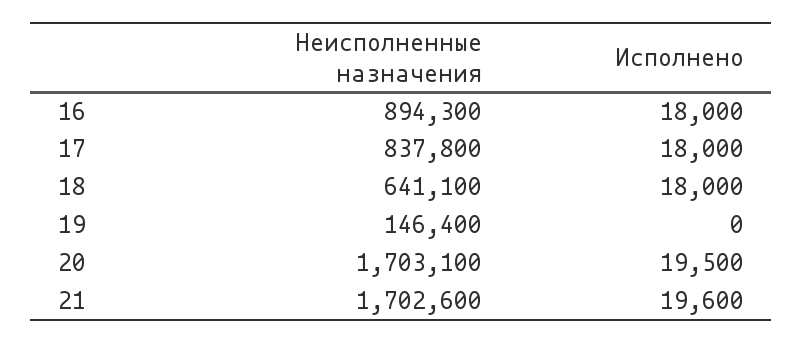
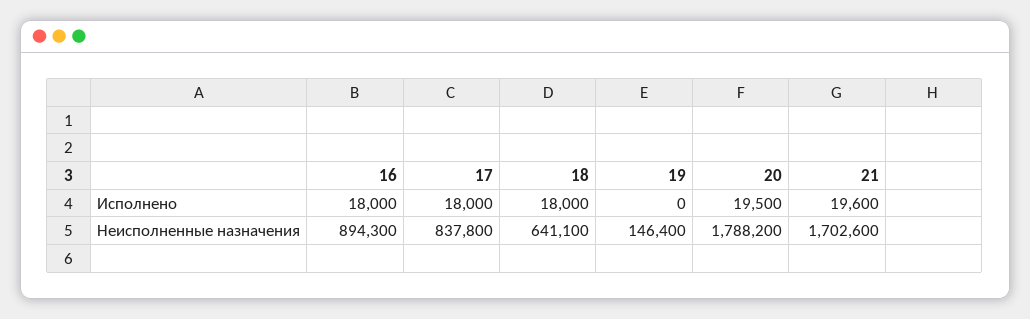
Неисполненные назначения, 20: 1703100 -> 1788200

